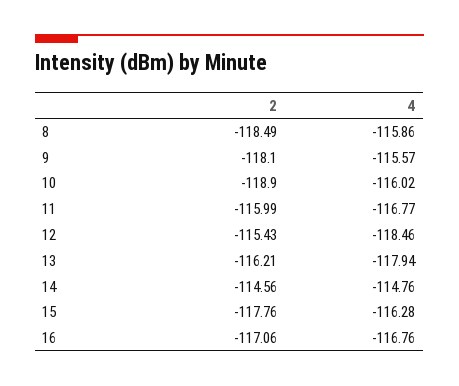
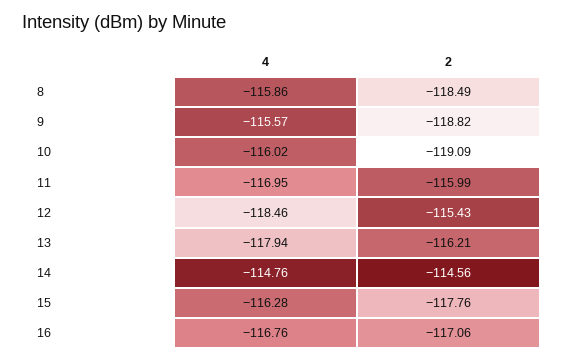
2, 9: -118.1 -> -118.82
2, 10: -118.9 -> -119.09
4, 11: -116.77 -> -116.95

